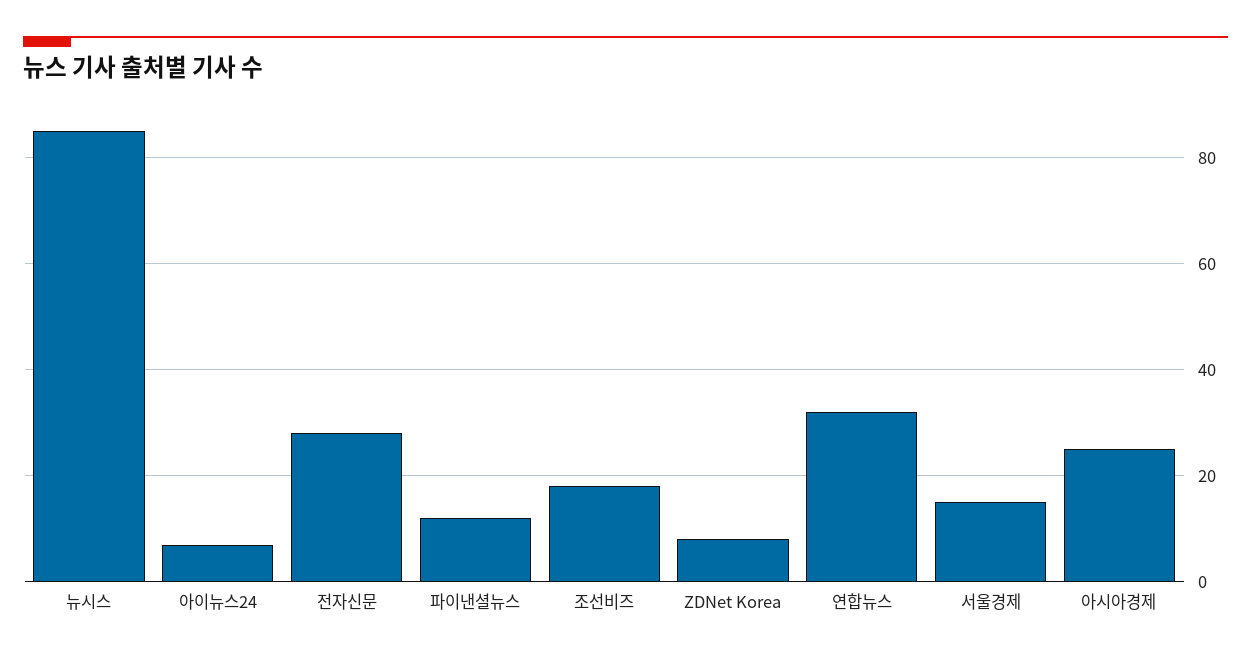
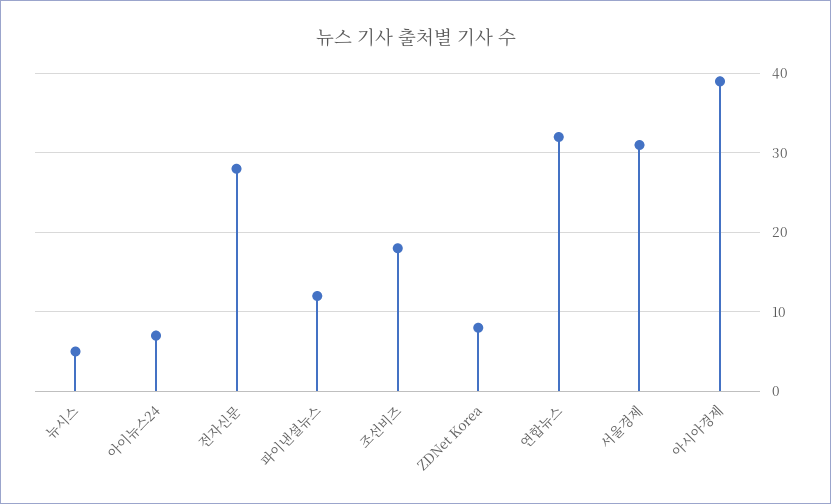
뉴시스: 85 -> 5
서울경제: 15 -> 31
아시아경제: 25 -> 39

